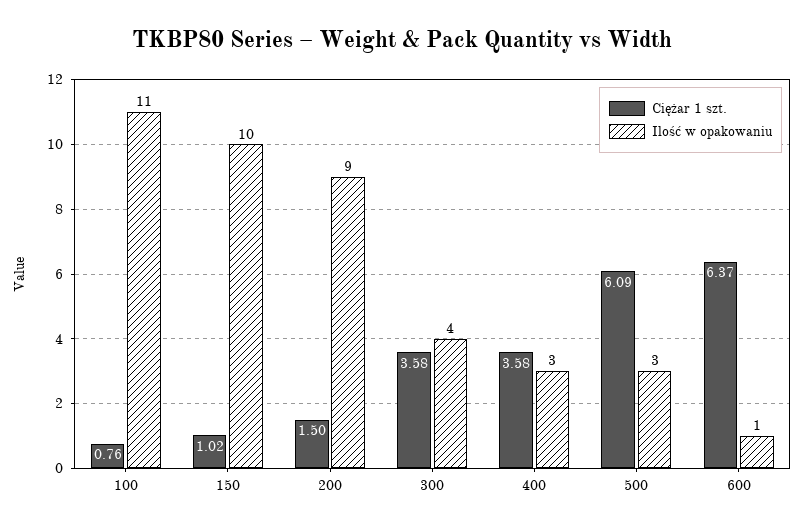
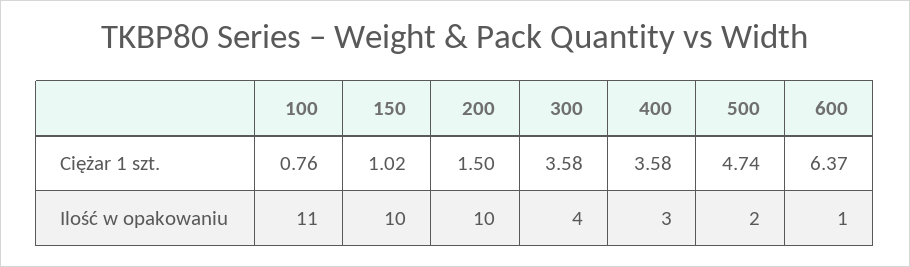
Ilość w opakowaniu, 200: 9 -> 10
Ciężar 1 szt., 500: 6.09 -> 4.74
Ilość w opakowaniu, 500: 3 -> 2

